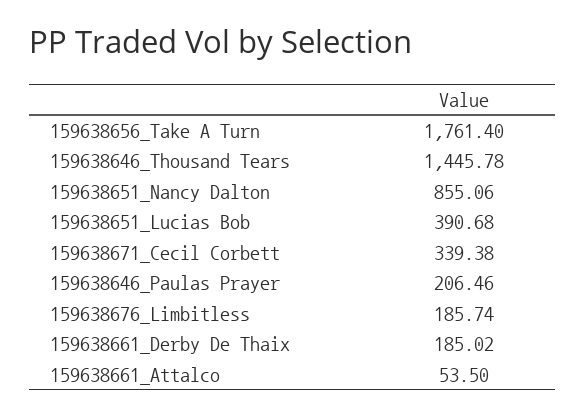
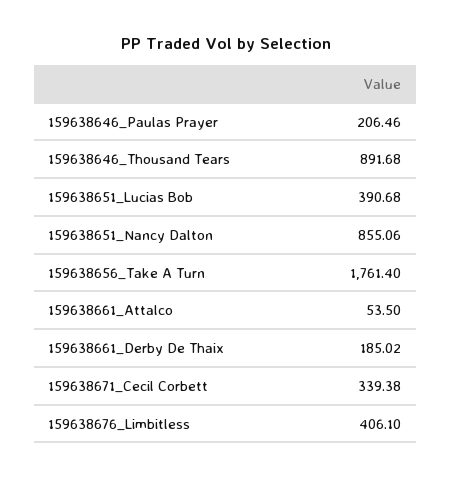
159638646_Thousand Tears: 1445.78 -> 891.68
159638676_Limbitless: 185.74 -> 406.1

